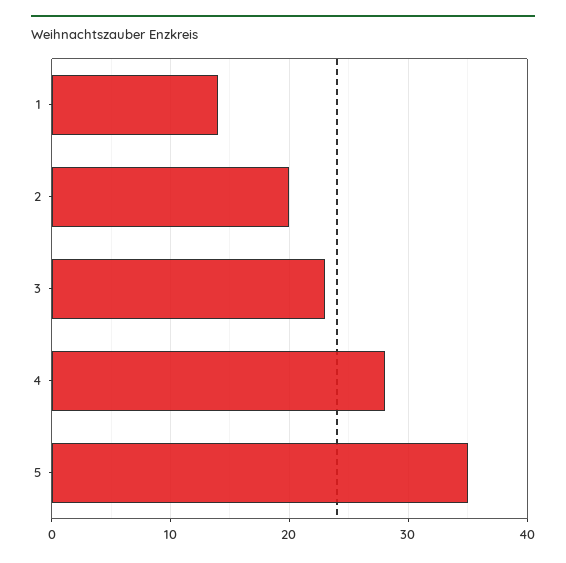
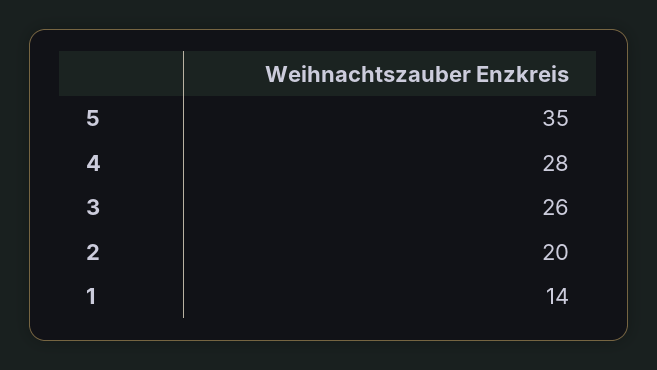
3: 23 -> 26

